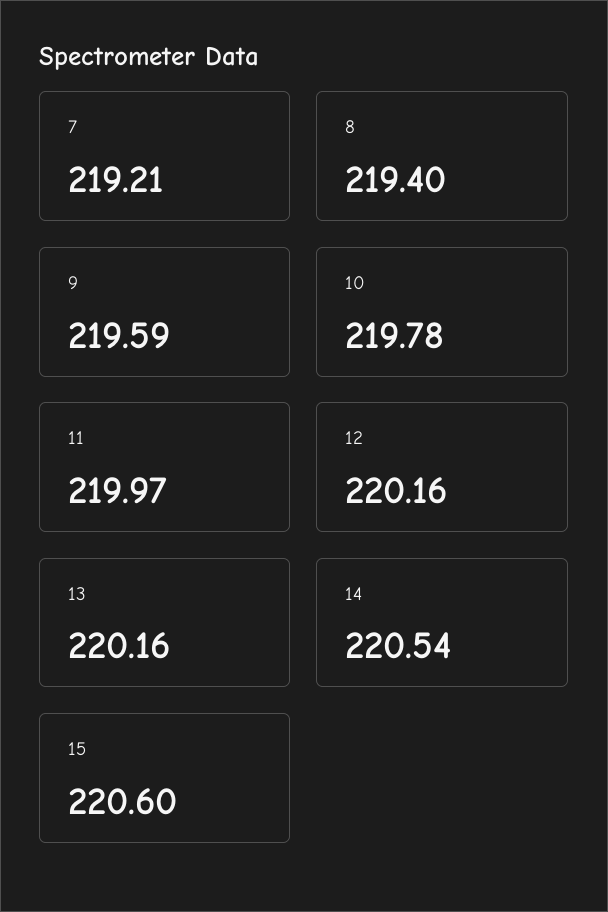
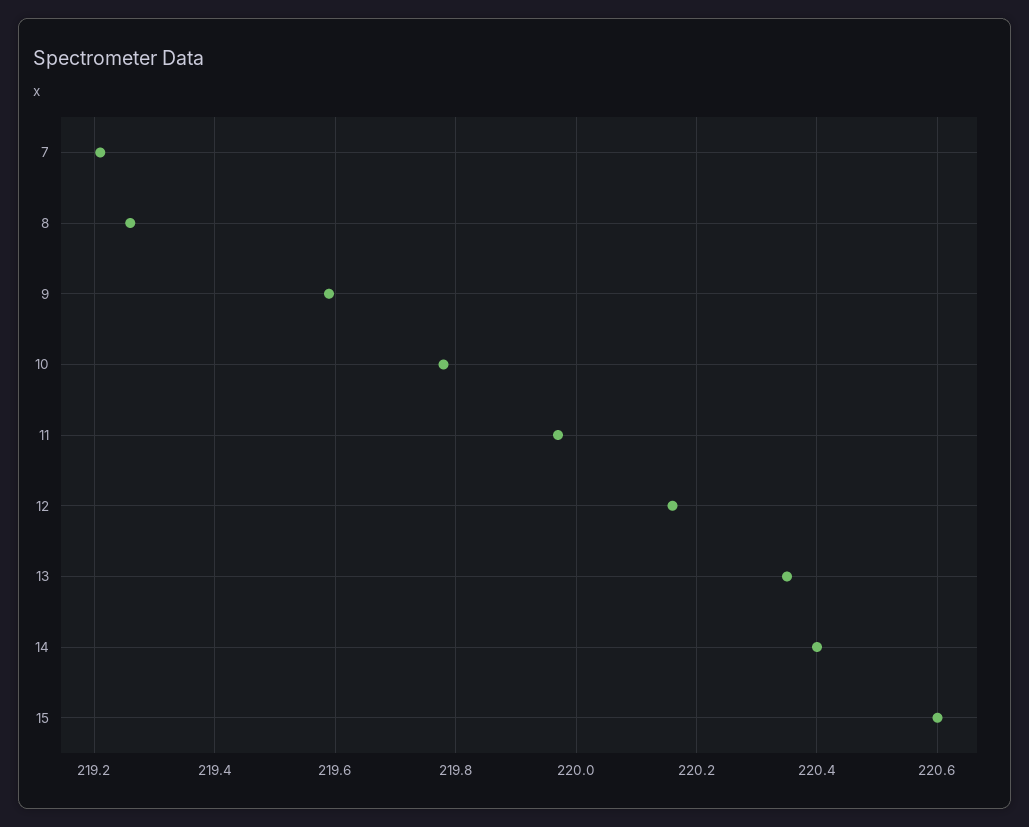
8: 219.4 -> 219.25
13: 220.16 -> 220.35
14: 220.54 -> 220.4

